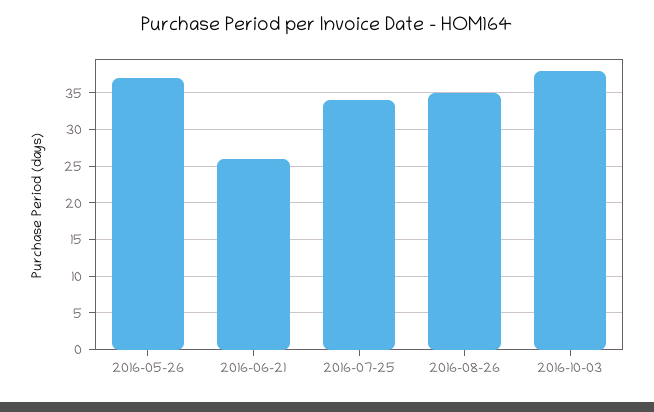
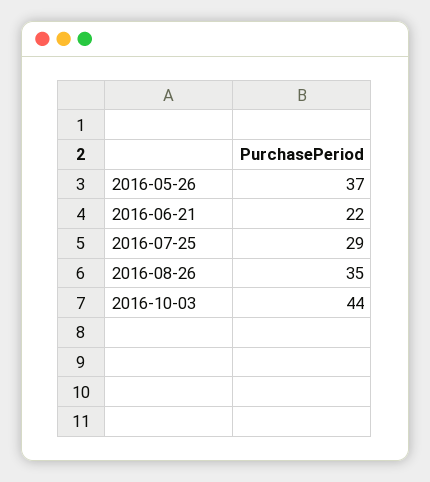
2016-06-21: 26 -> 22
2016-07-25: 34 -> 29
2016-10-03: 38 -> 44

